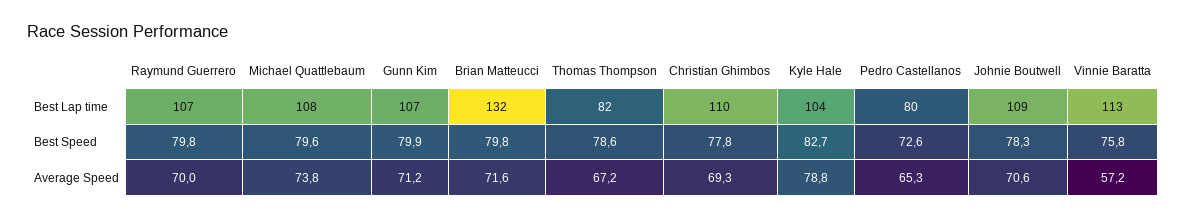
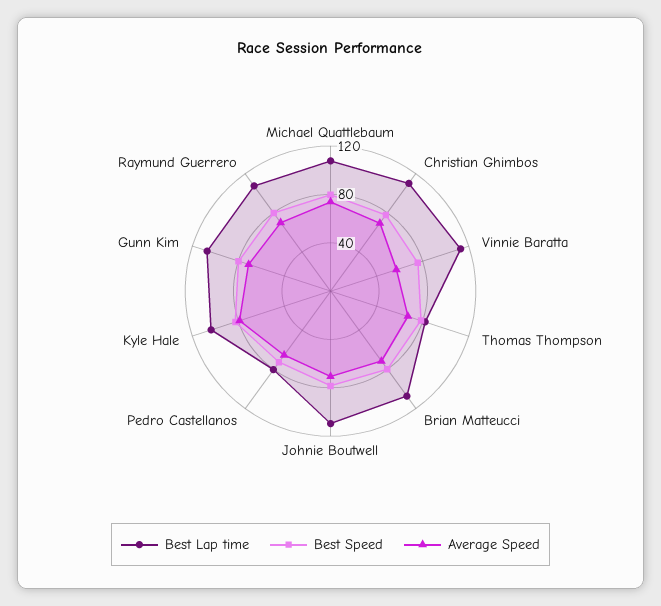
Best Lap time, Brian Matteucci: 132 -> 110

